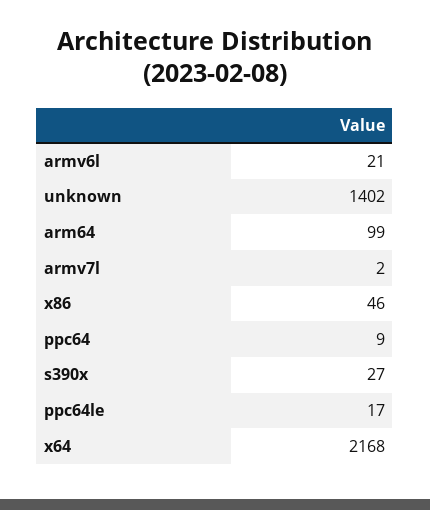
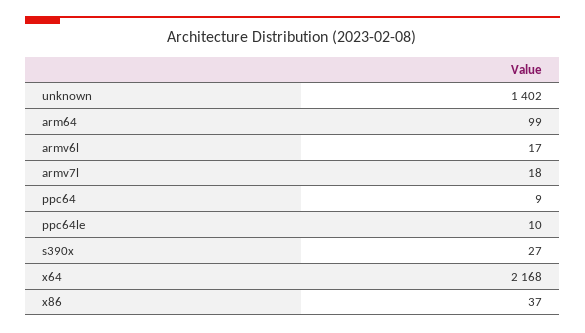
armv6l: 21 -> 17
armv7l: 2 -> 18
x86: 46 -> 37
ppc64le: 17 -> 10

